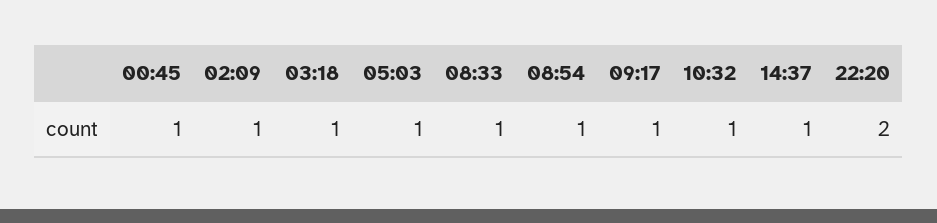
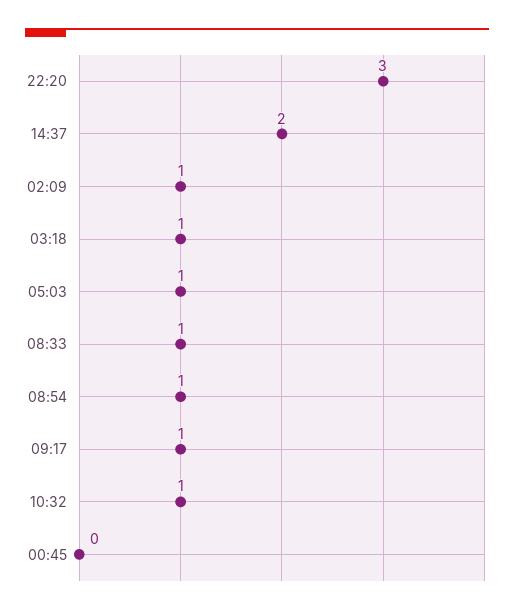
00:45: 1 -> 0
14:37: 1 -> 2
22:20: 2 -> 3

